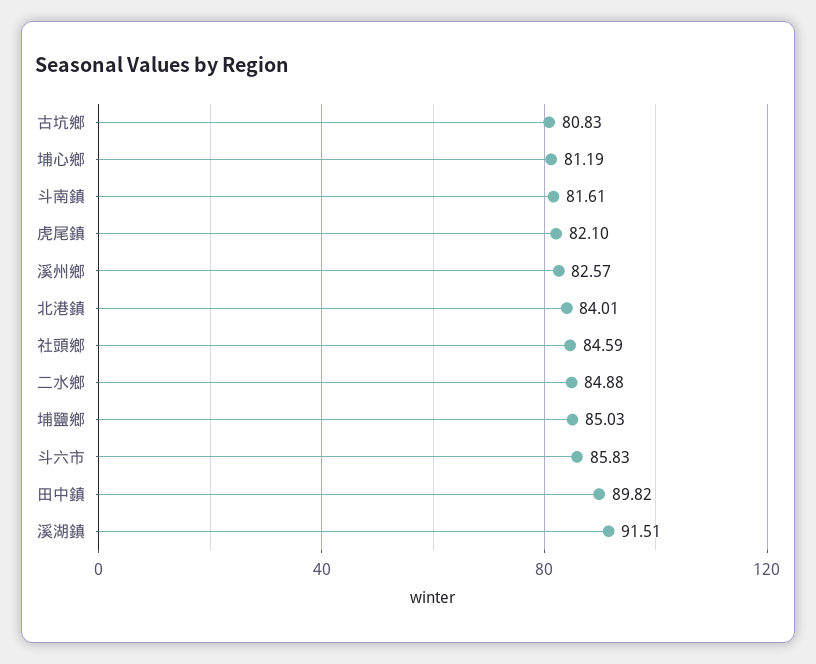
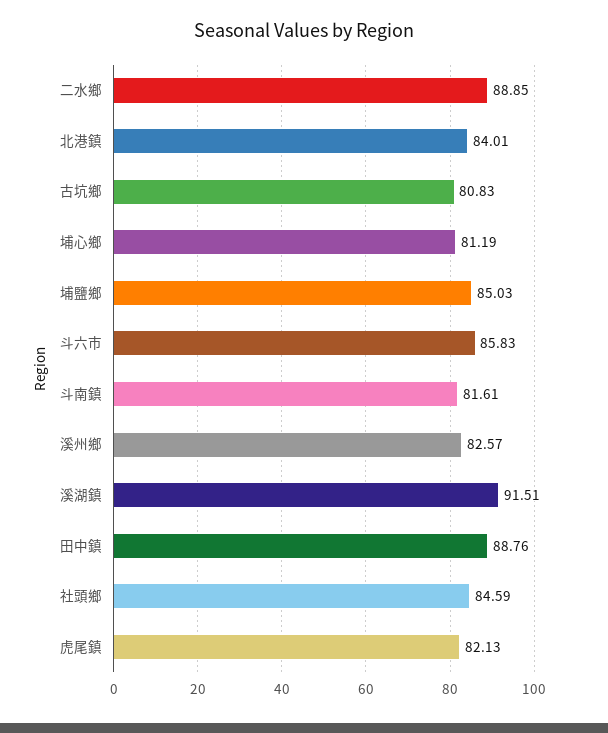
虎尾鎮: 82.1 -> 82.13
二水鄉: 84.88 -> 88.85
田中鎮: 89.82 -> 88.76

